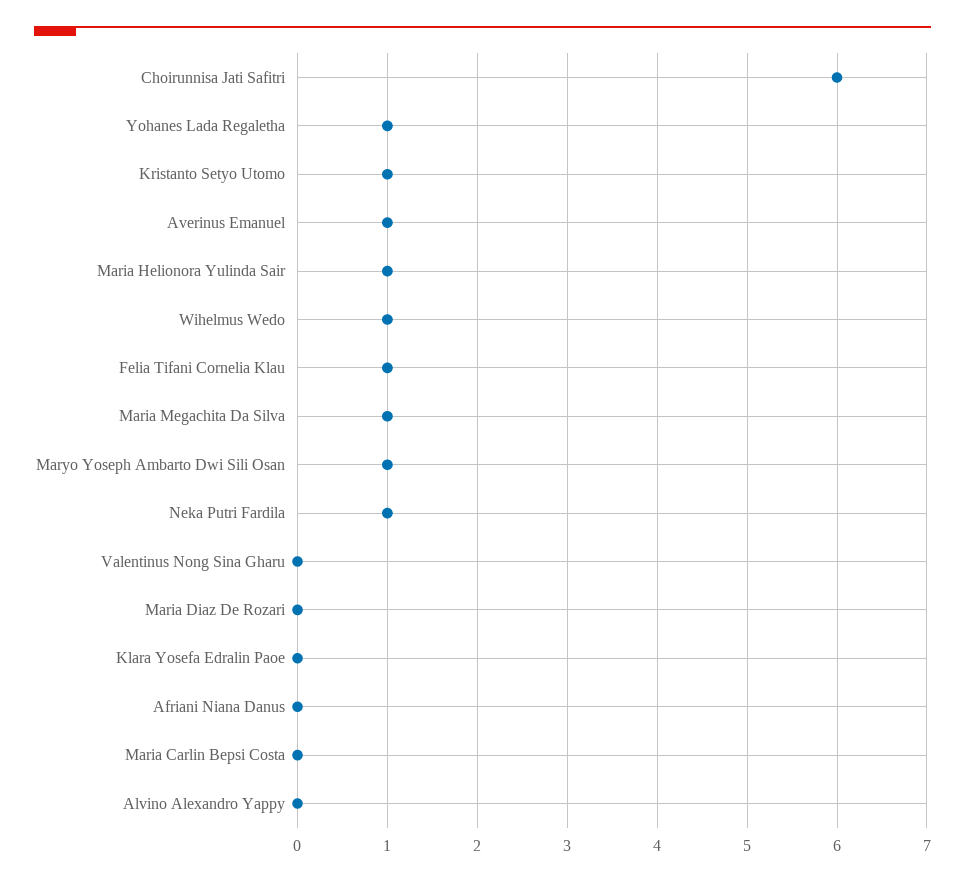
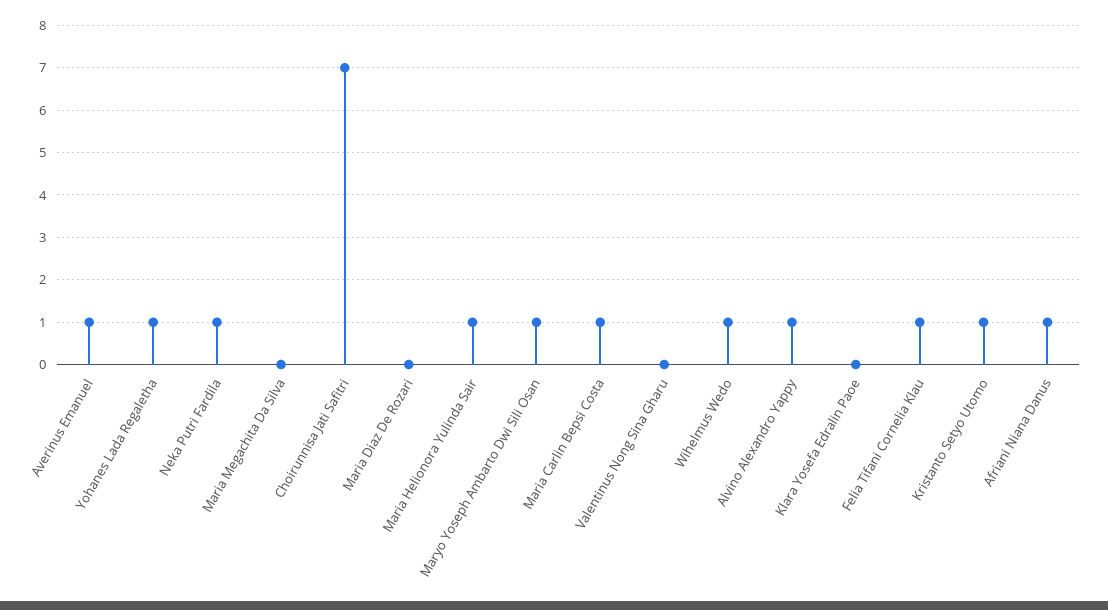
Choirunnisa Jati Safitri: 6 -> 7
Maria Megachita Da Silva: 1 -> 0
Afriani Niana Danus: 0 -> 1
Maria Carlin Bepsi Costa: 0 -> 1
Alvino Alexandro Yappy: 0 -> 1

